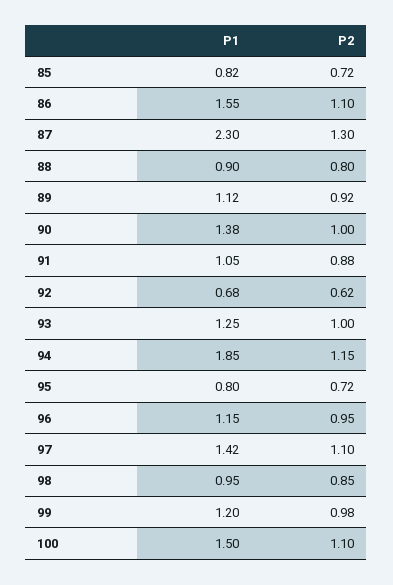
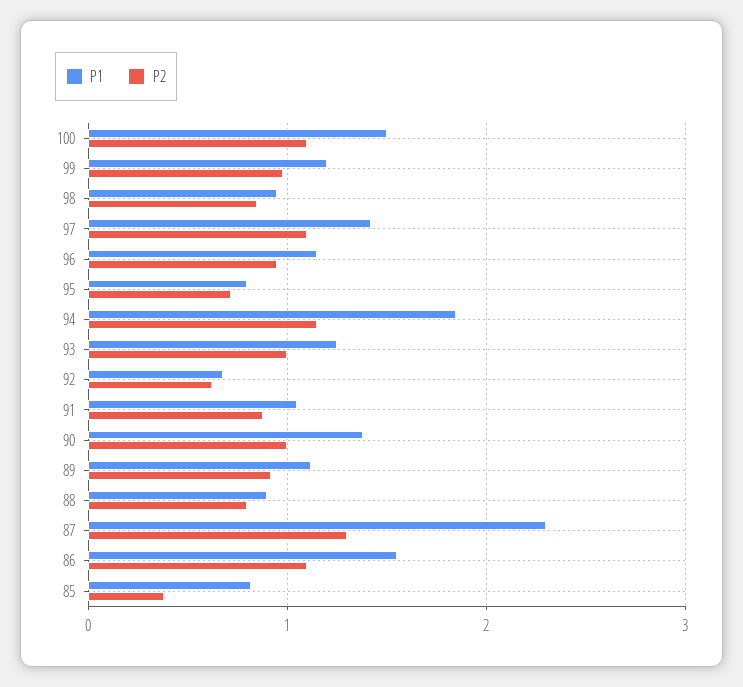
P2, 85: 0.72 -> 0.4

